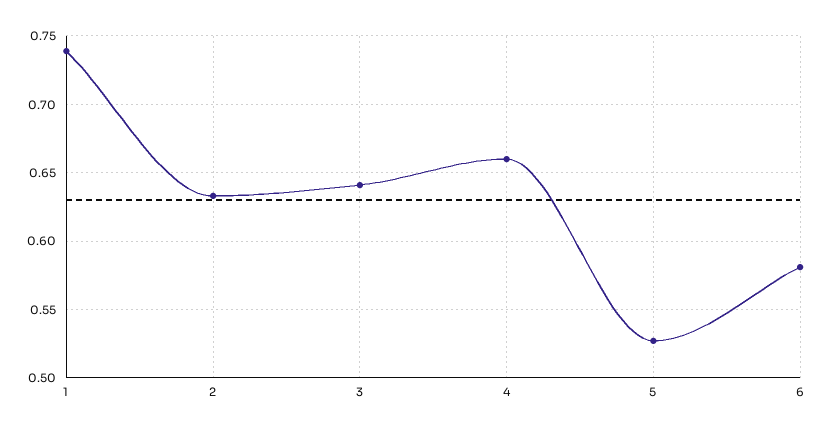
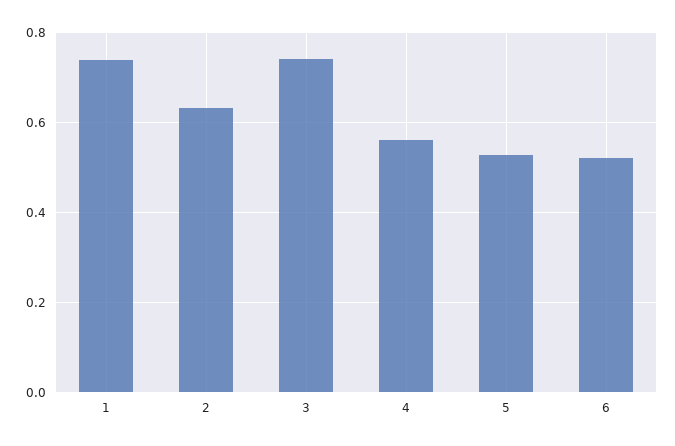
3: 0.64 -> 0.74
4: 0.66 -> 0.56
6: 0.58 -> 0.52

